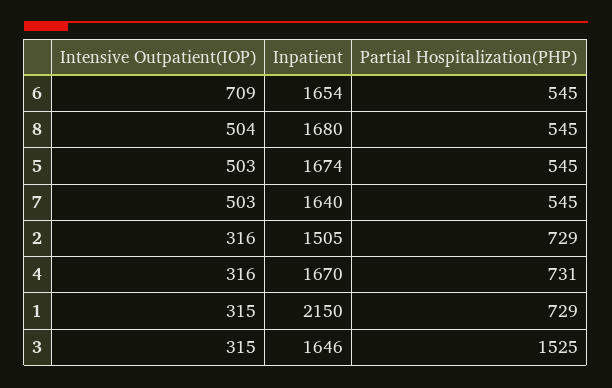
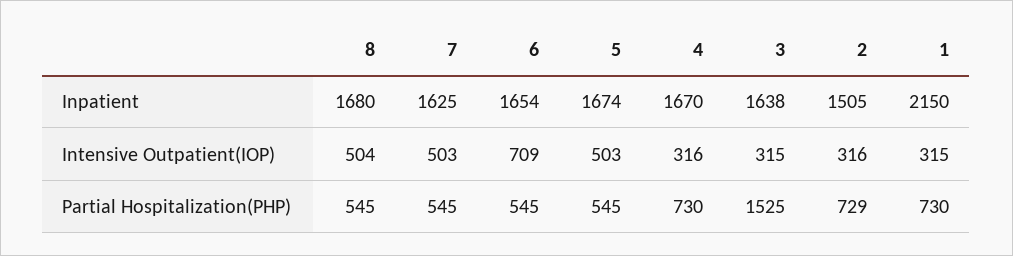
Inpatient, 7: 1640 -> 1625
Partial Hospitalization(PHP), 4: 731 -> 730
Partial Hospitalization(PHP), 1: 729 -> 730
Inpatient, 3: 1646 -> 1638

